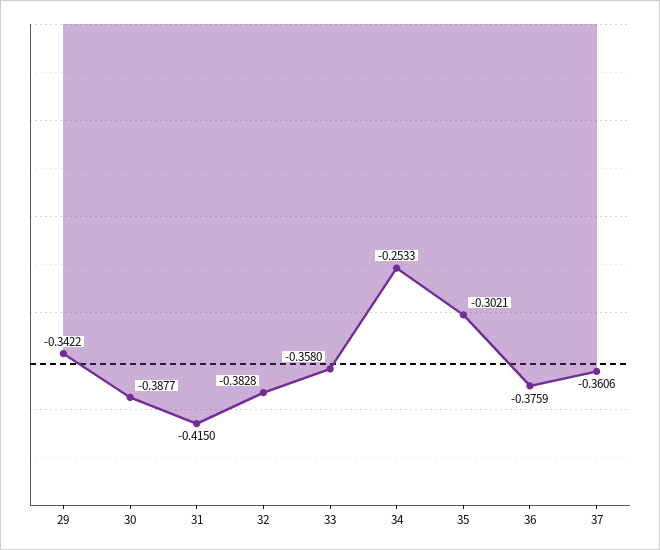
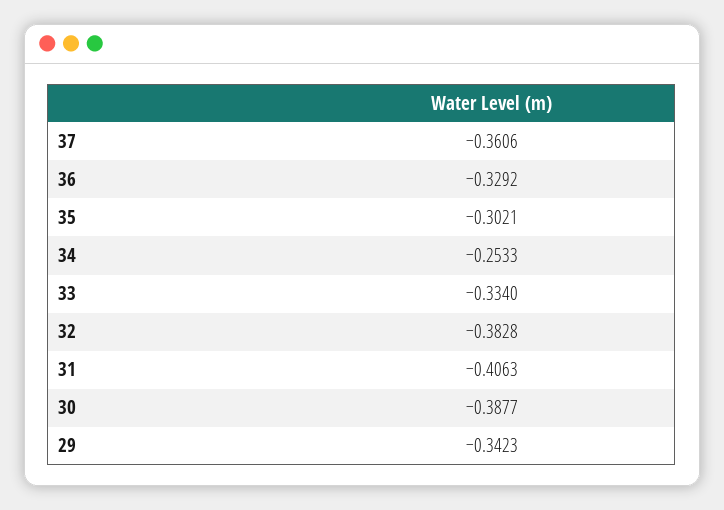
29: -0.3422 -> -0.3423
31: -0.415 -> -0.4063
33: -0.358 -> -0.334
36: -0.3759 -> -0.3292

